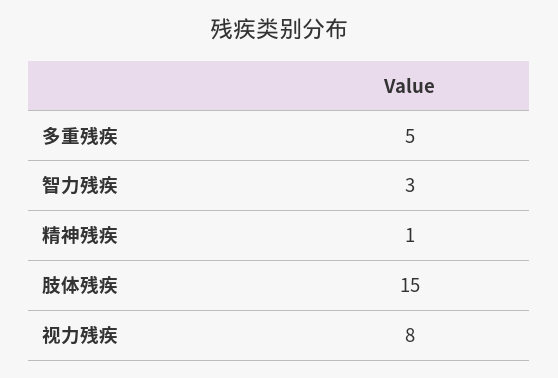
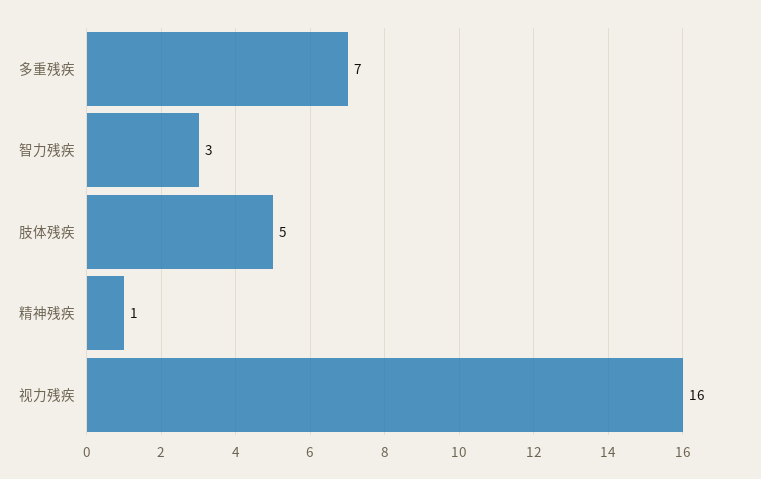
多重残疾: 5 -> 7
肢体残疾: 15 -> 5
视力残疾: 8 -> 16

